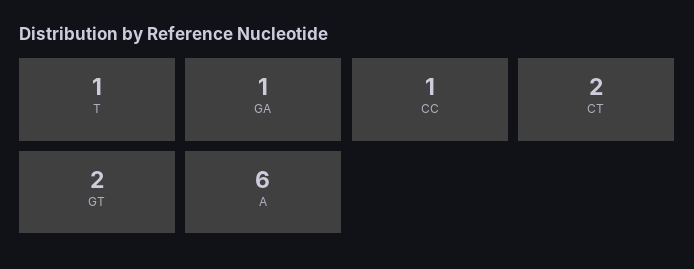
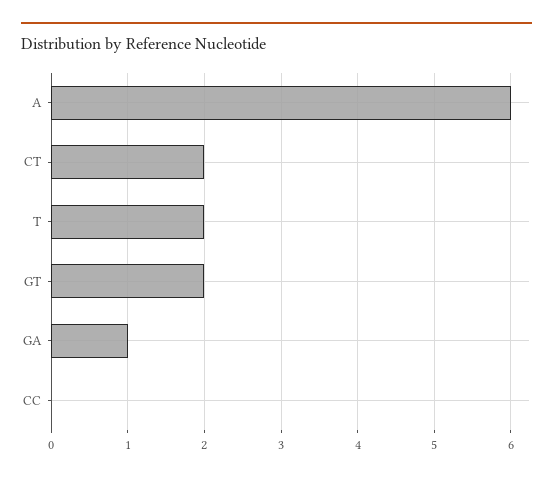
T: 1 -> 2
CC: 1 -> 0

